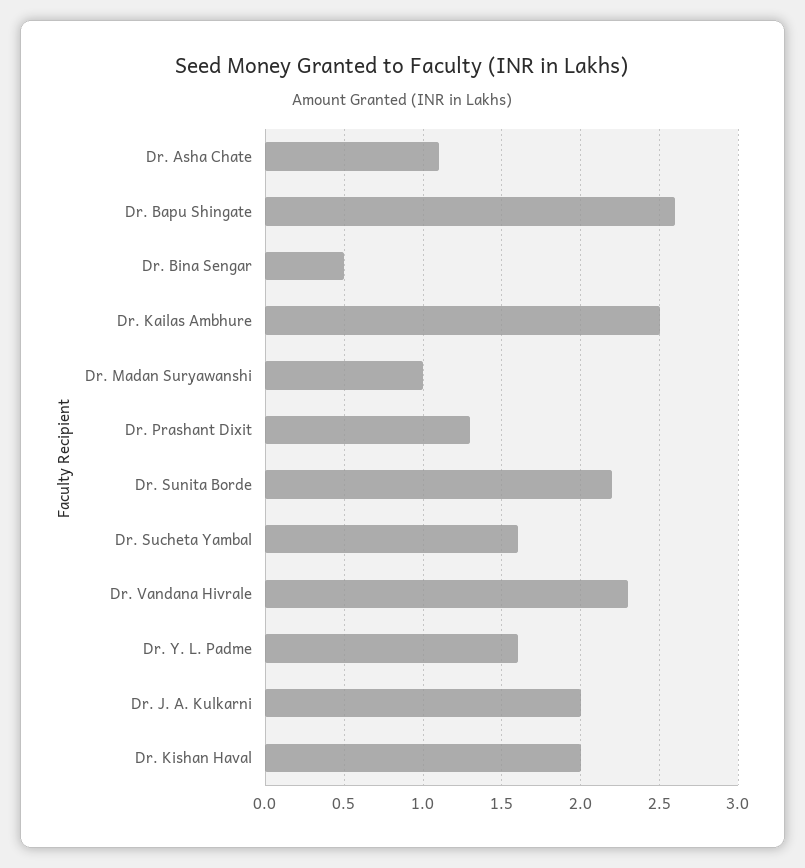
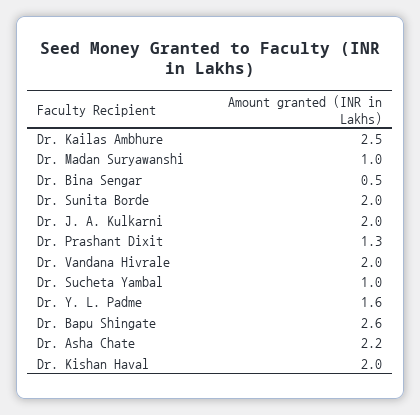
Dr. Asha Chate: 1.1 -> 2.2
Dr. Sunita Borde: 2.2 -> 2
Dr. Sucheta Yambal: 1.6 -> 1
Dr. Vandana Hivrale: 2.3 -> 2

